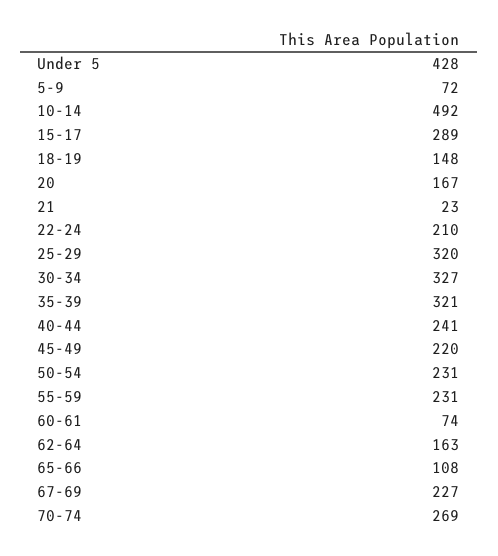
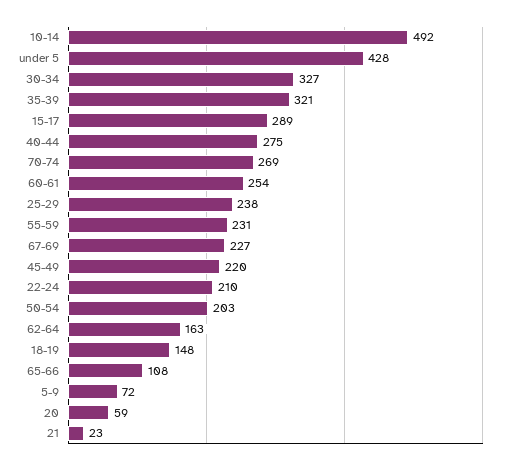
20: 167 -> 59
25-29: 320 -> 238
40-44: 241 -> 275
50-54: 231 -> 203
60-61: 74 -> 254

